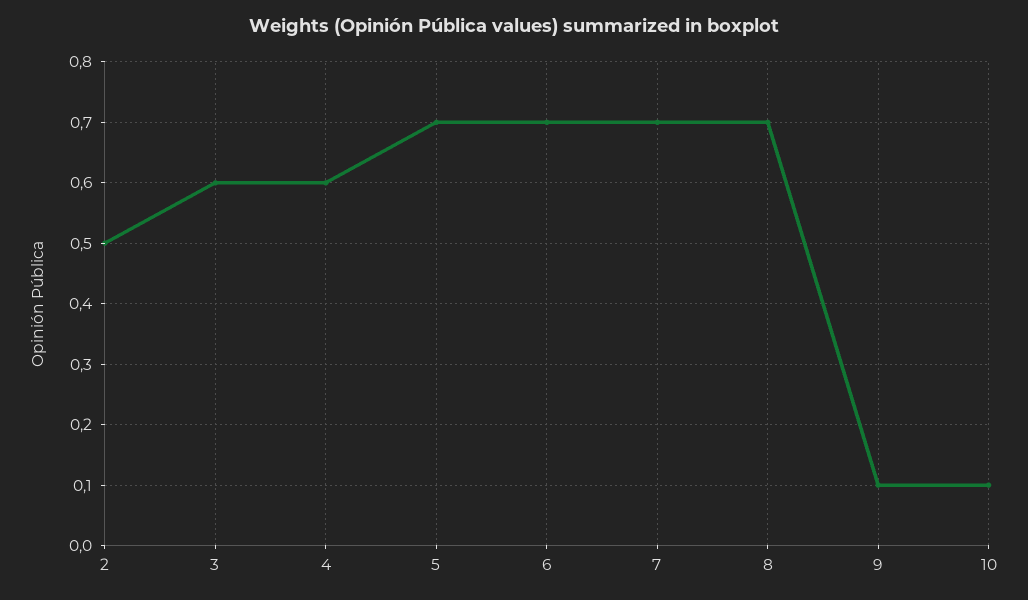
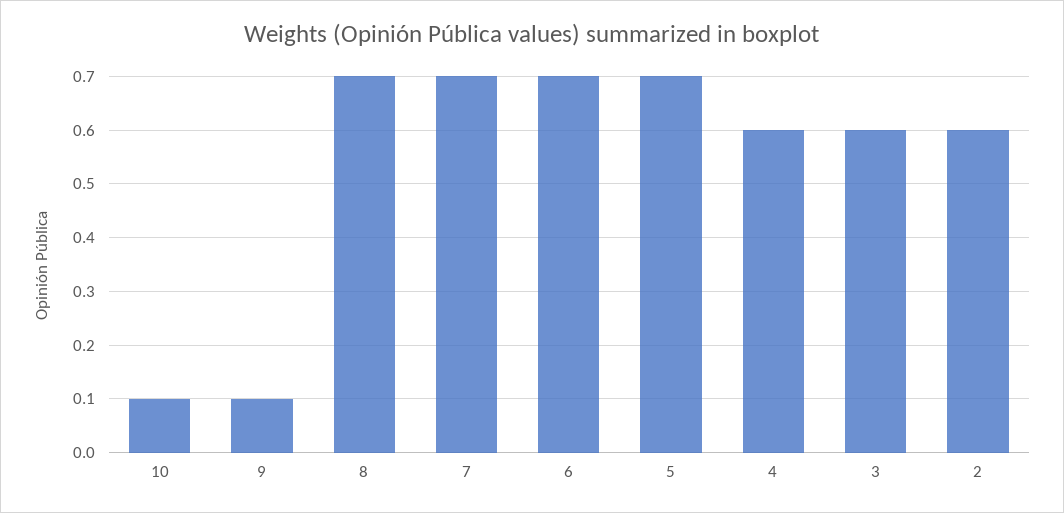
2: 0.5 -> 0.6

